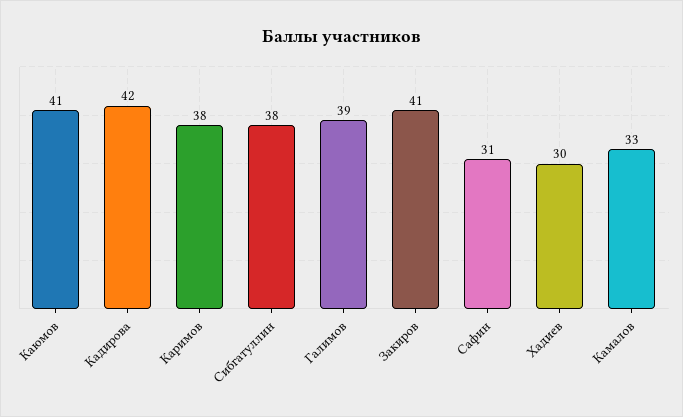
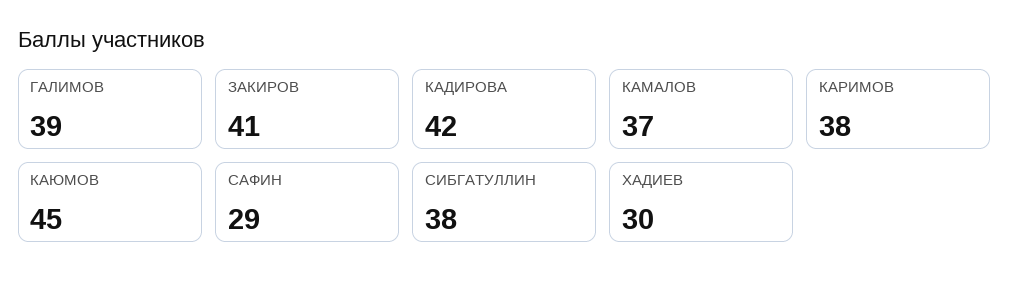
Каюмов: 41 -> 45
Сафин: 31 -> 29
Камалов: 33 -> 37

